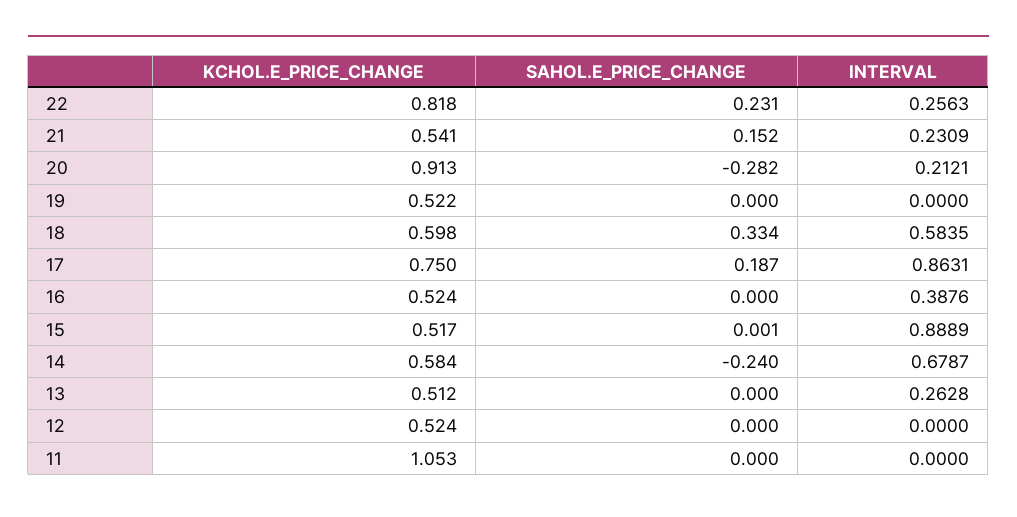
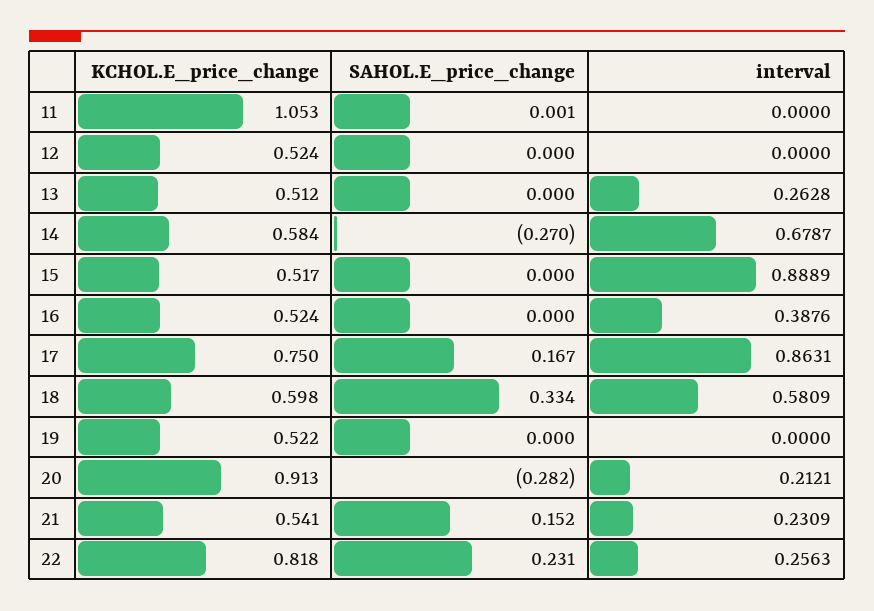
INTERVAL, 18: 0.5835 -> 0.5809
SAHOL.E_PRICE_CHANGE, 17: 0.187 -> 0.167
SAHOL.E_PRICE_CHANGE, 15: 0.001 -> 0
SAHOL.E_PRICE_CHANGE, 14: -0.24 -> -0.27
SAHOL.E_PRICE_CHANGE, 11: 0 -> 0.001

